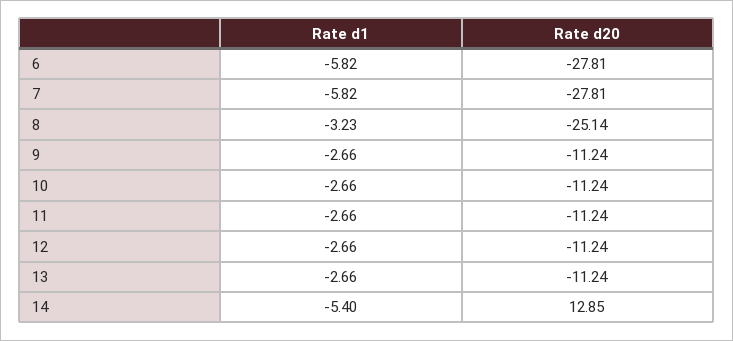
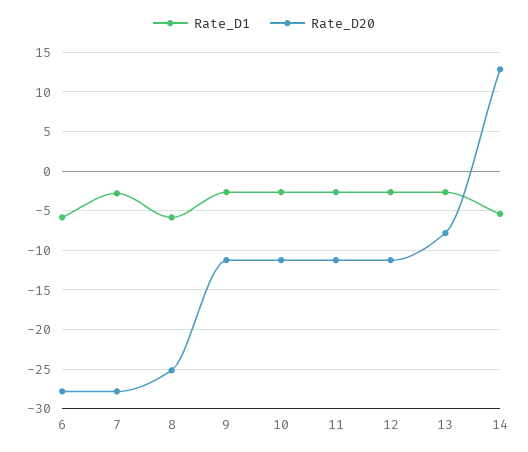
Rate d1, 7: -5.82 -> -3
Rate d1, 8: -3.23 -> -6
Rate d20, 13: -11.24 -> -8

